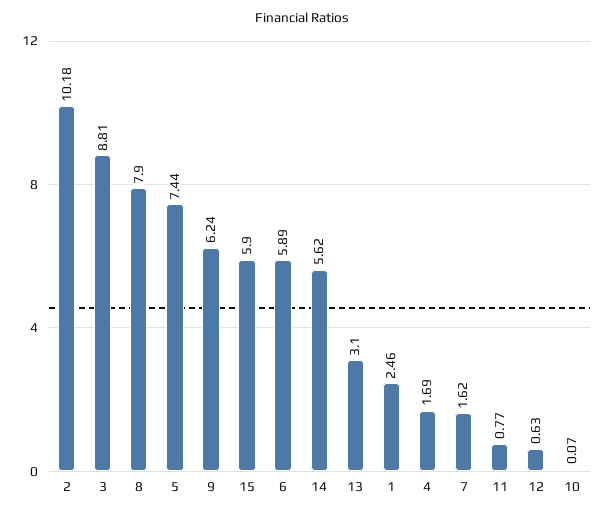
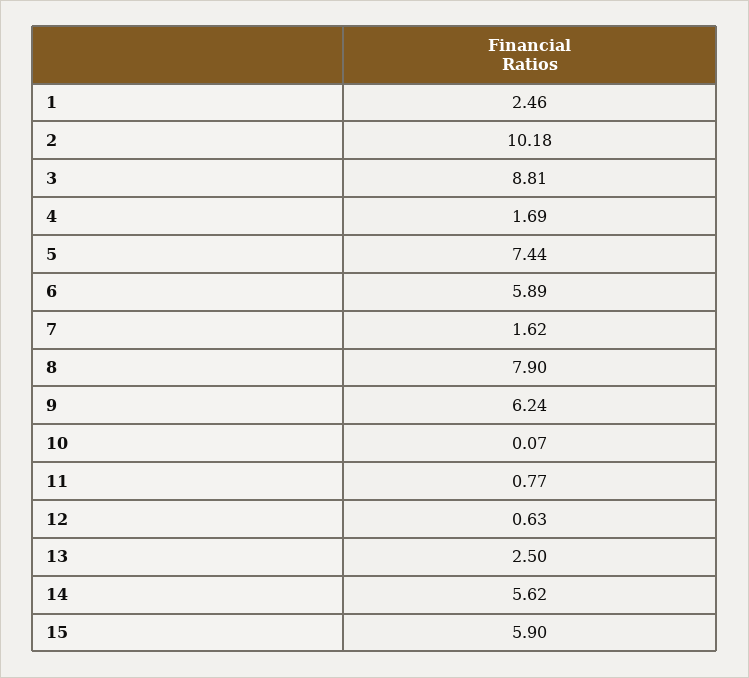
13: 3.1 -> 2.5

